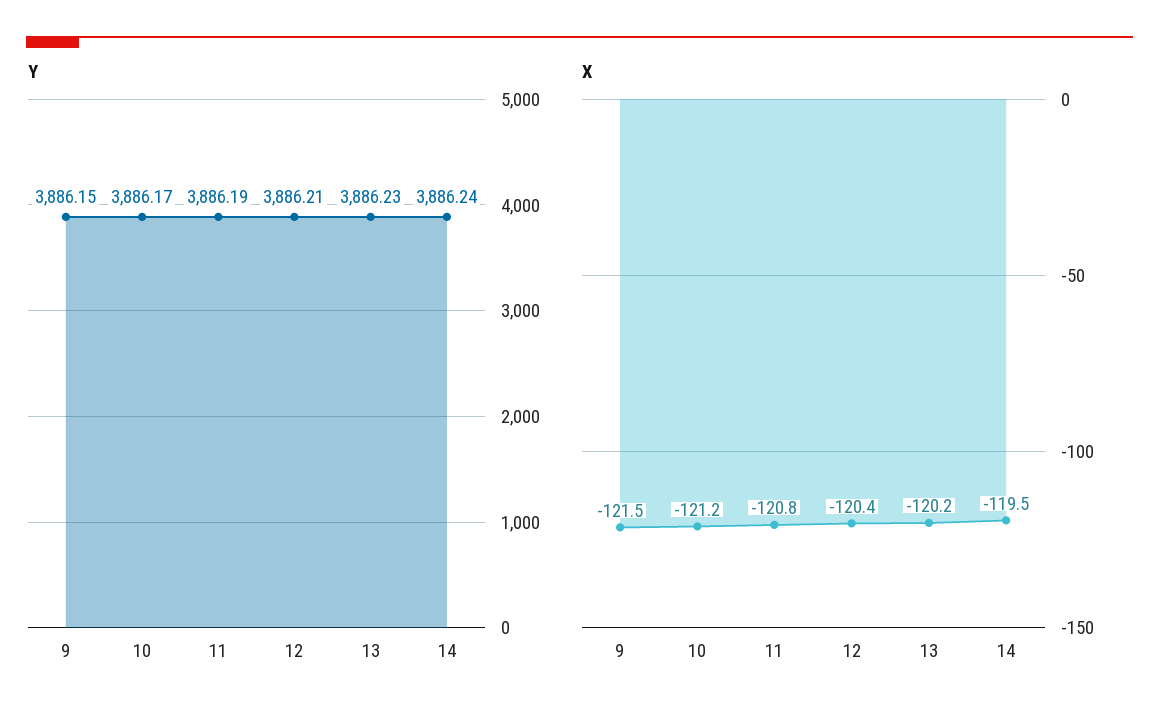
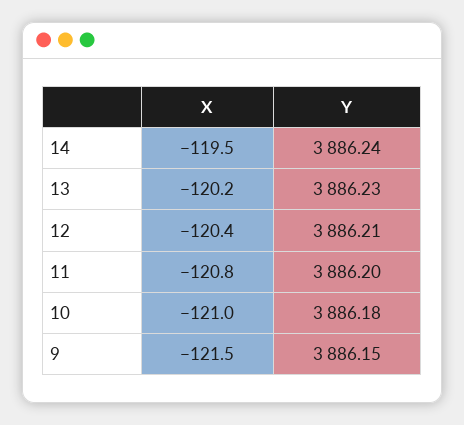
Y, 10: 3886.17 -> 3886.18
Y, 11: 3886.19 -> 3886.2
X, 10: -121.2 -> -121

